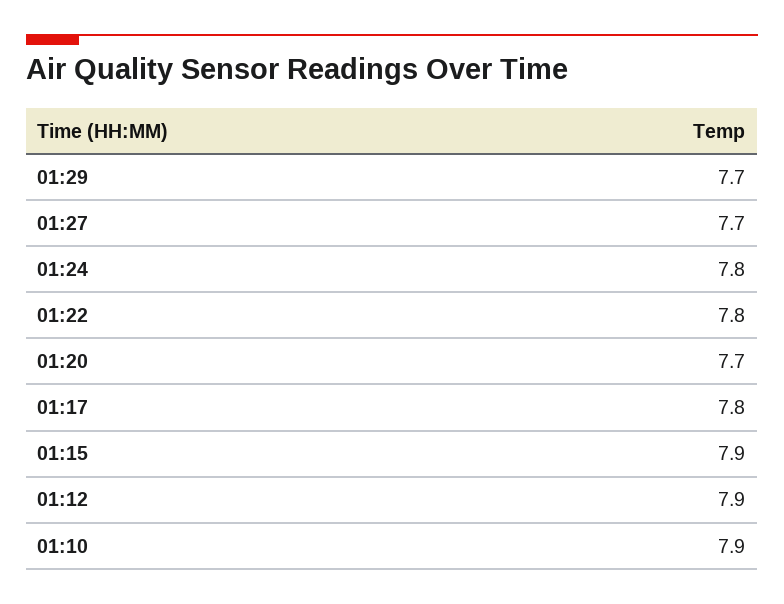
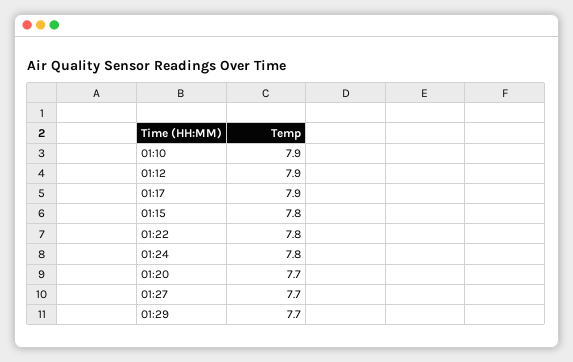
01:17: 7.8 -> 7.9
01:15: 7.9 -> 7.8

